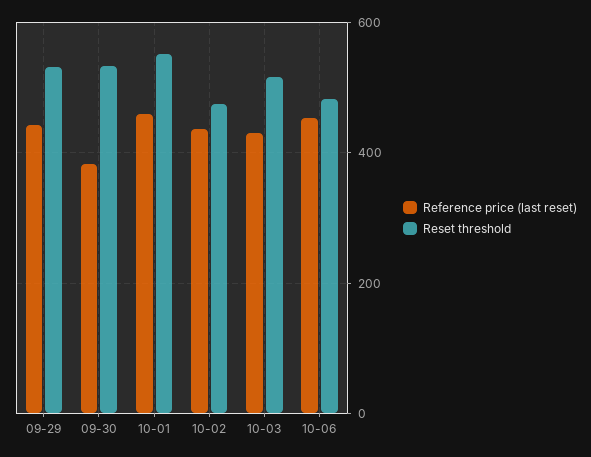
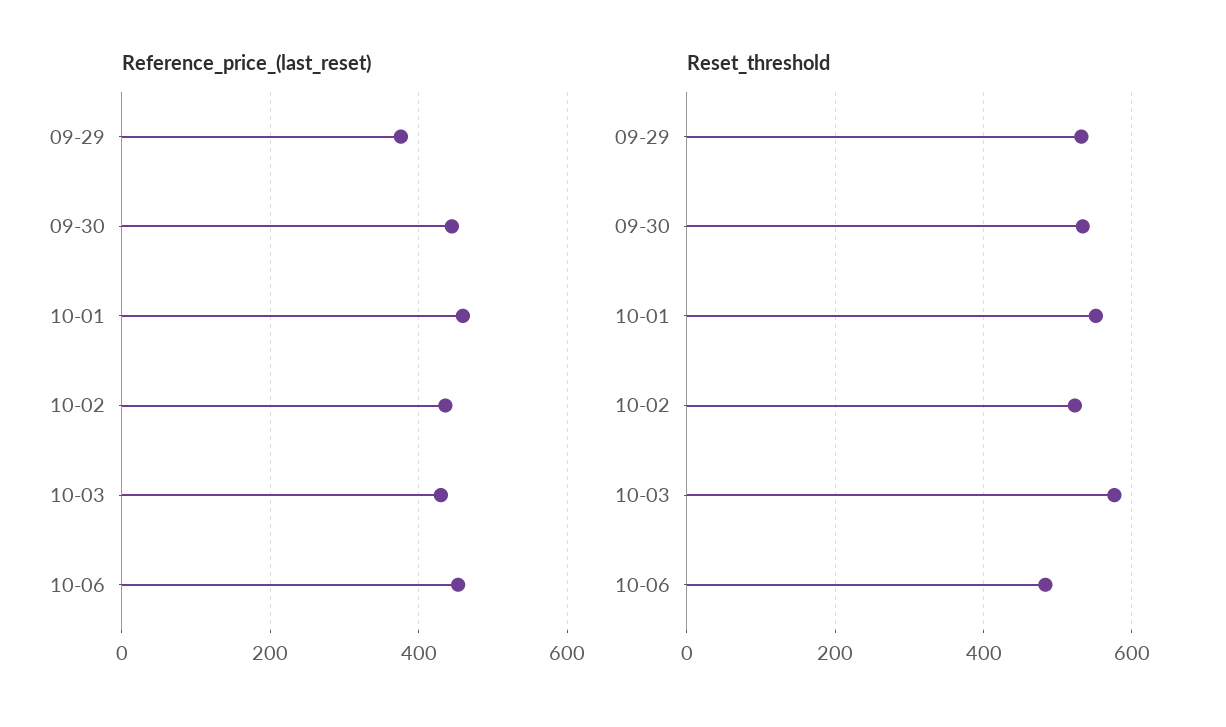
Reference price (last reset), 09-29: 440 -> 380
Reference price (last reset), 09-30: 380 -> 440
Reset threshold, 10-02: 480 -> 520
Reset threshold, 10-03: 520 -> 580

